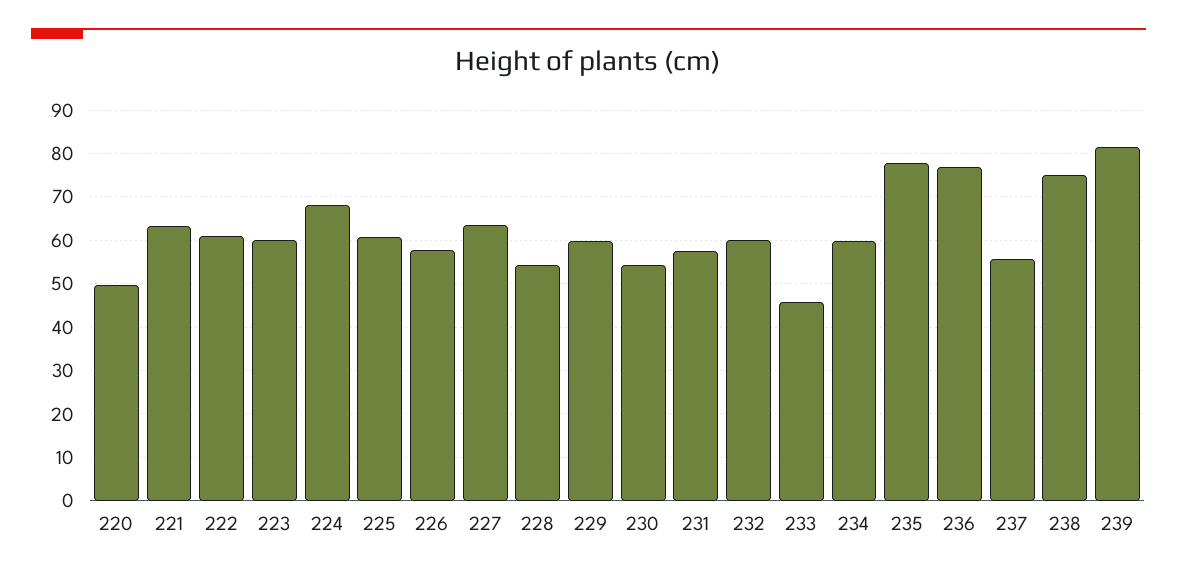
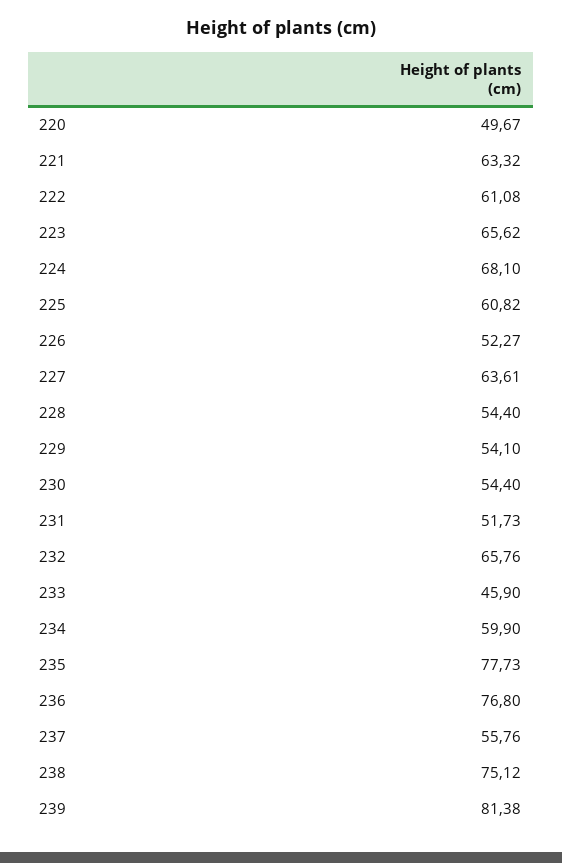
223: 60 -> 65.62
226: 58 -> 52.27
229: 60 -> 54.1
231: 58 -> 51.73
232: 60 -> 65.76

